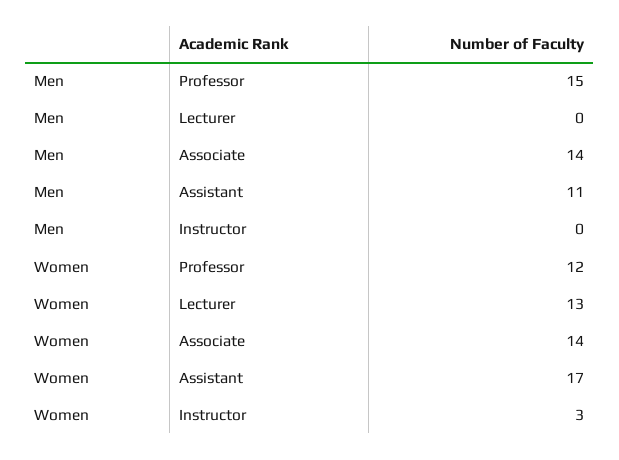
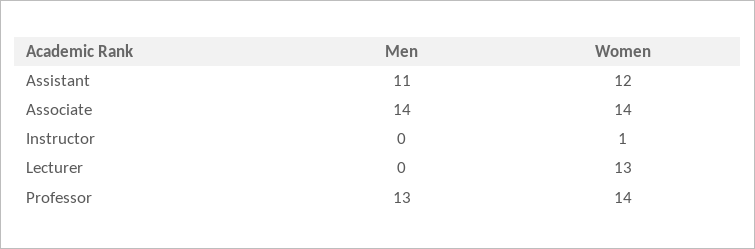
Men, Professor: 15 -> 13
Women, Professor: 12 -> 14
Women, Assistant: 17 -> 12
Women, Instructor: 3 -> 1

